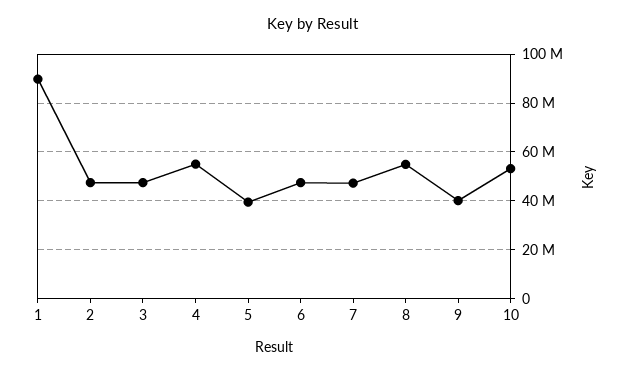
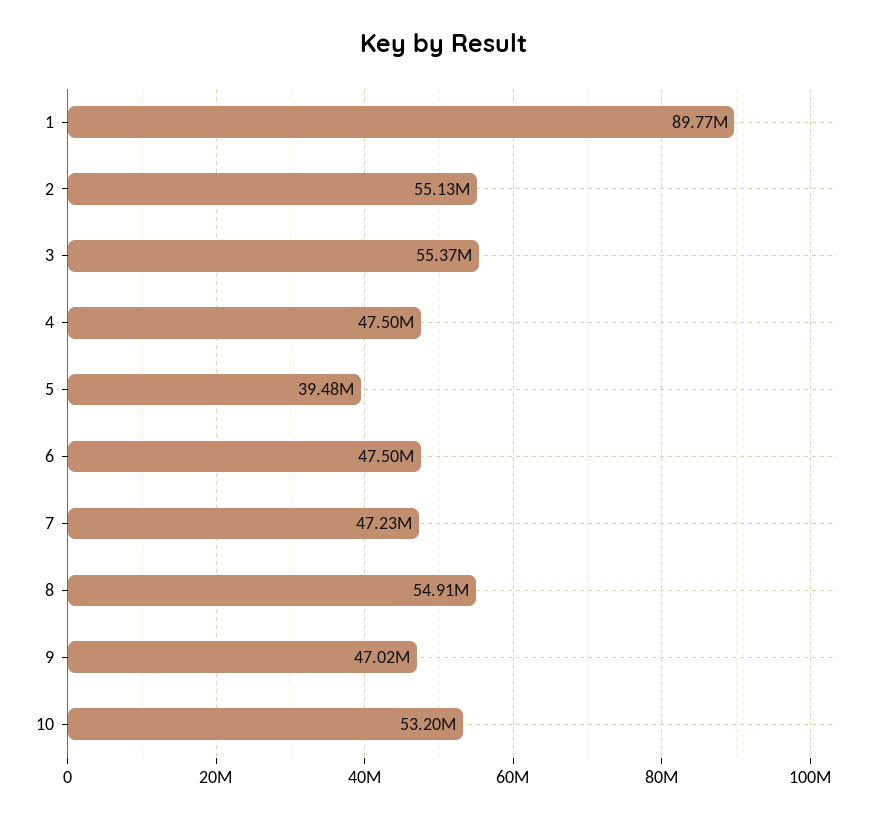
2: 47500000 -> 55130000
3: 47500000 -> 55370000
4: 55000000 -> 47500000
9: 40000000 -> 47020000

